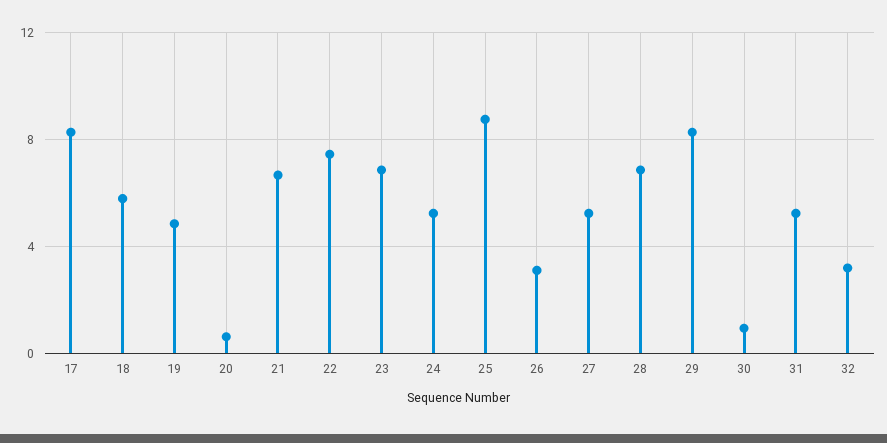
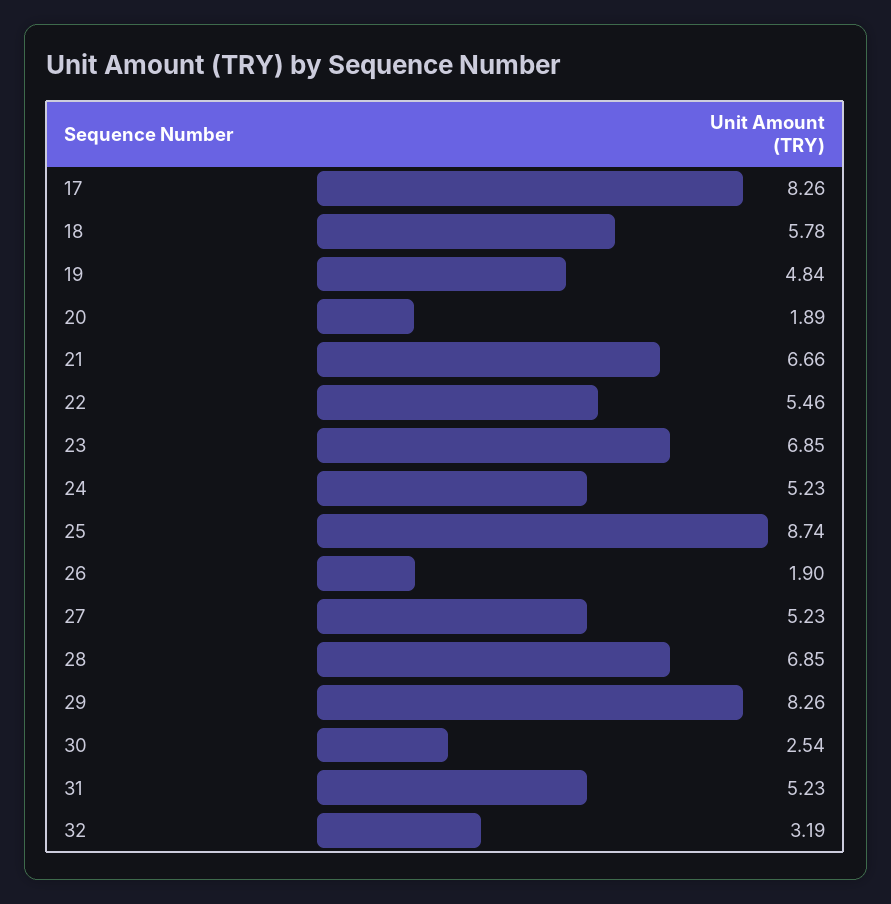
20: 0.5 -> 1.89
22: 7.5 -> 5.46
26: 3 -> 1.9
30: 1 -> 2.54

